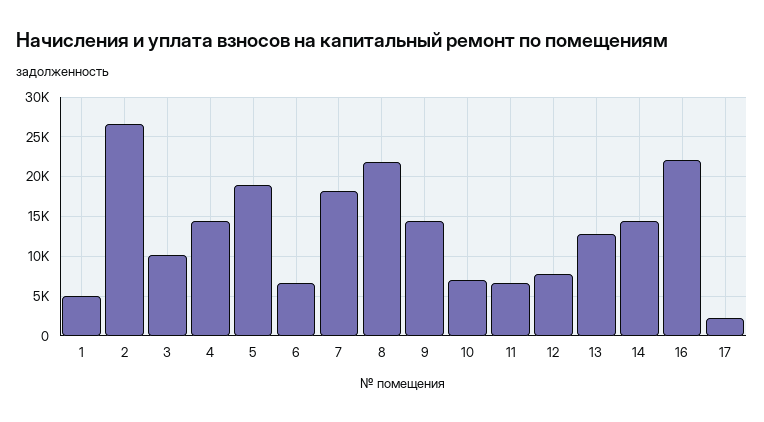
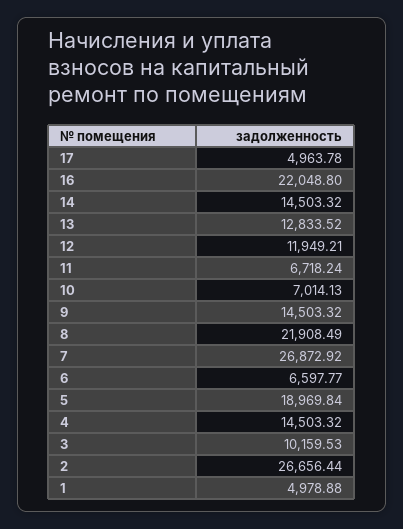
7: 18000 -> 26872.92
12: 8000 -> 11949.21
17: 2000 -> 4963.78

